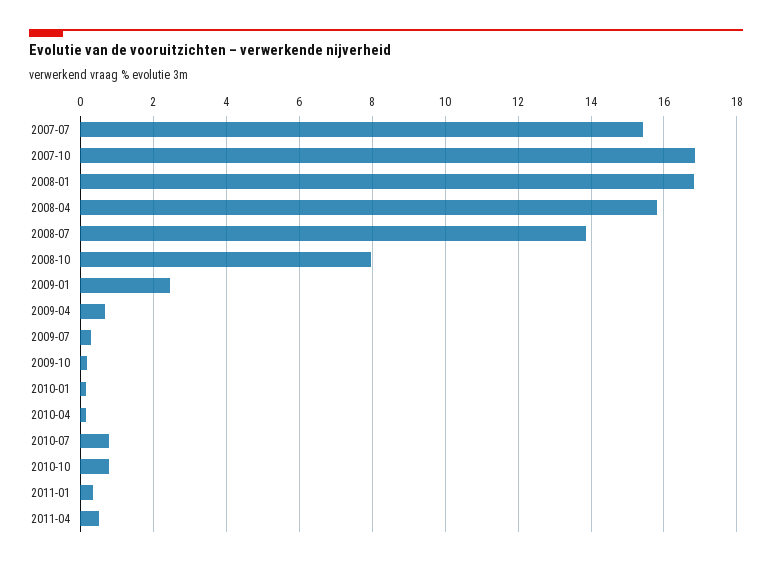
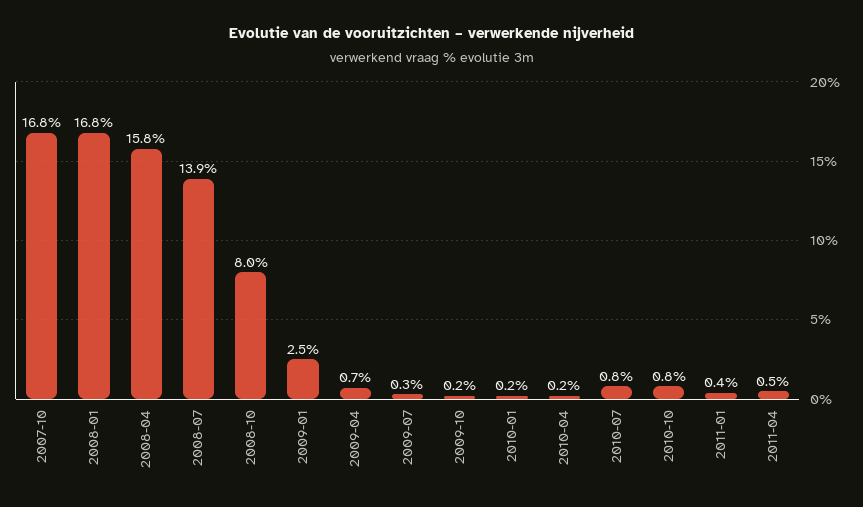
2007-07: 15.4 -> none

